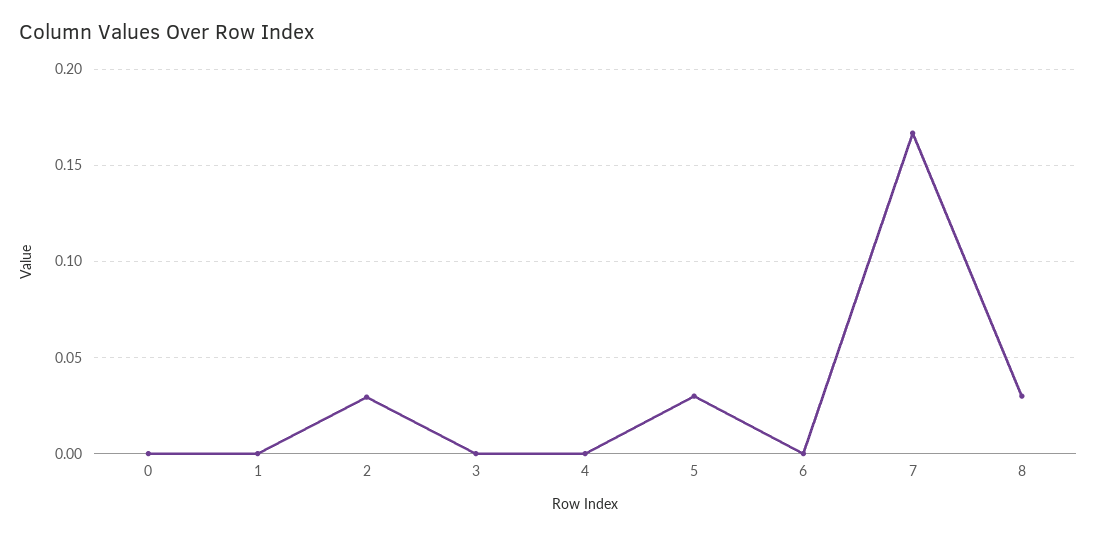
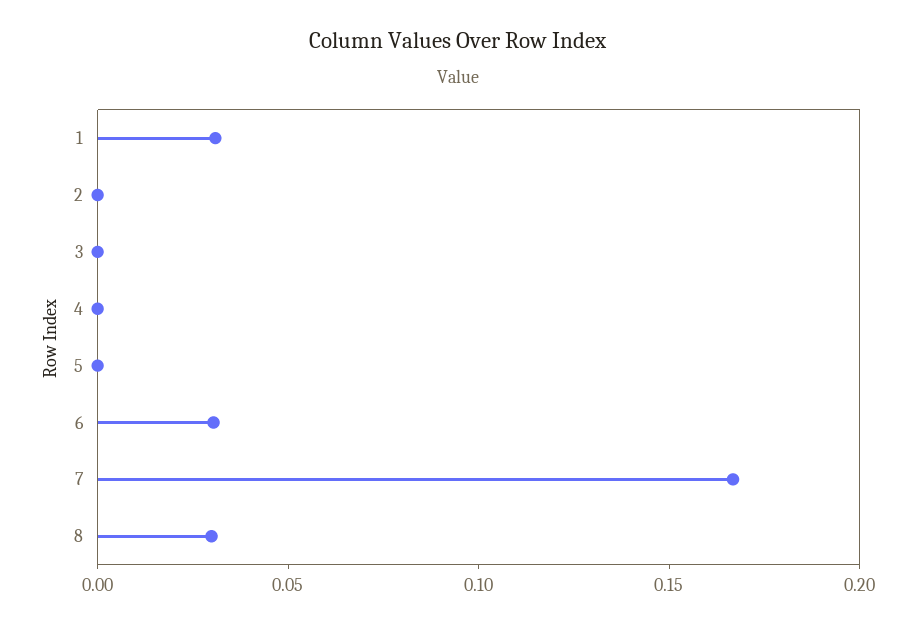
0: 0 -> none
1: 0 -> 0.03
2: 0.03 -> 0
5: 0.03 -> 0
6: 0 -> 0.03

